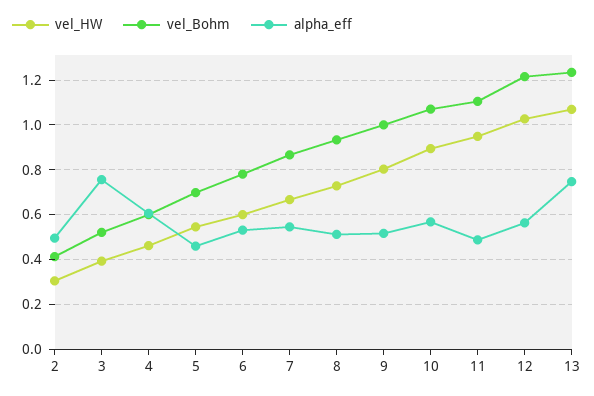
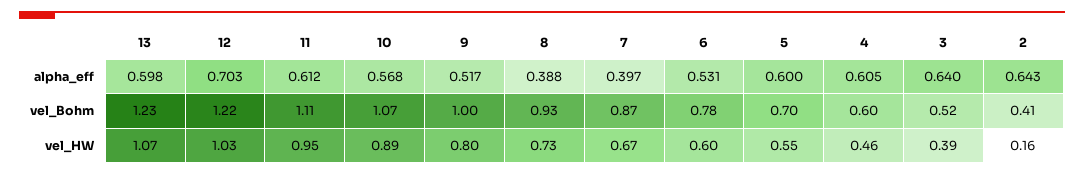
vel_HW, 2: 0.3 -> 0.16
alpha_eff, 2: 0.5 -> 0.643
alpha_eff, 3: 0.75 -> 0.64
alpha_eff, 5: 0.45 -> 0.6
alpha_eff, 7: 0.55 -> 0.397
alpha_eff, 8: 0.5 -> 0.388
alpha_eff, 11: 0.5 -> 0.612
alpha_eff, 12: 0.55 -> 0.703
alpha_eff, 13: 0.75 -> 0.598

